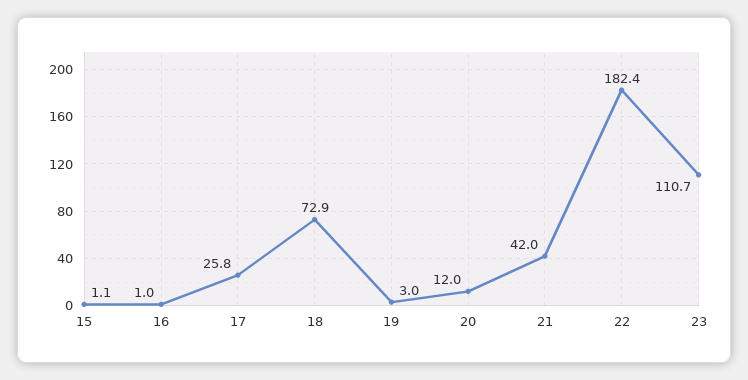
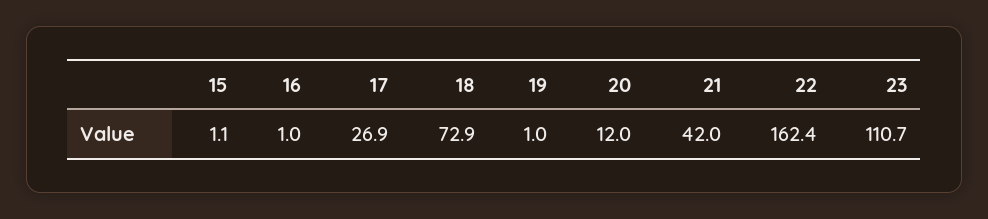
17: 25.8 -> 26.9
19: 3 -> 1
22: 182.4 -> 162.4

